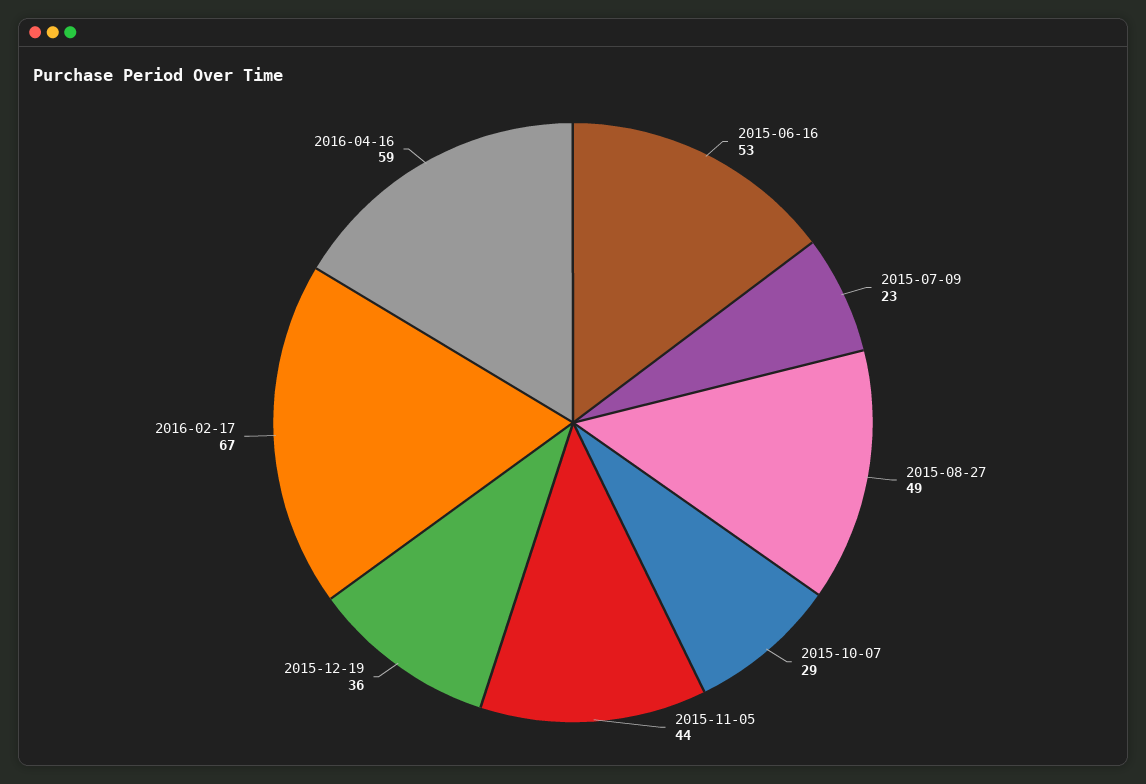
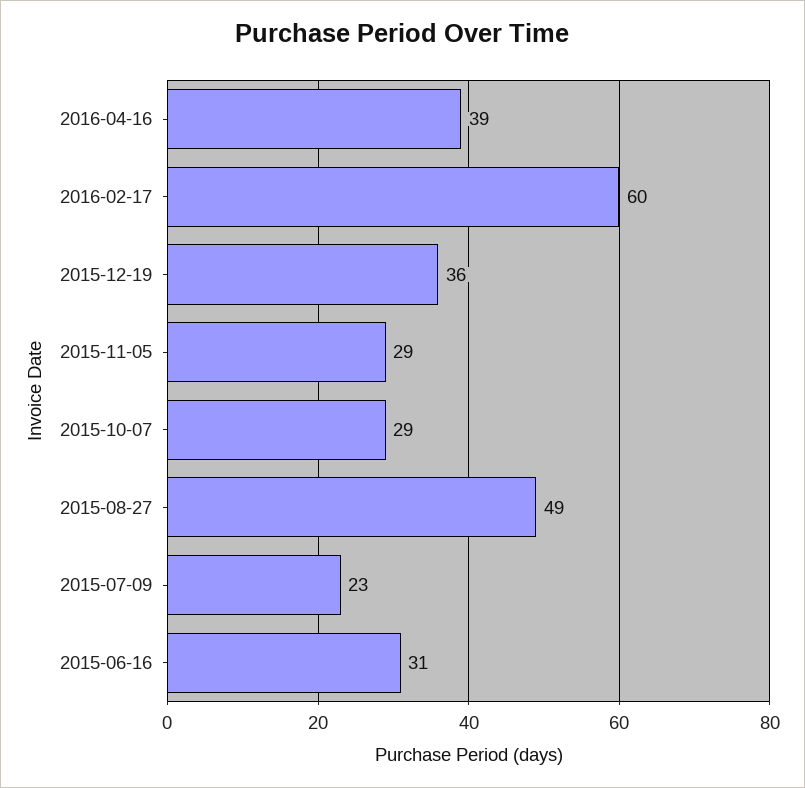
2015-06-16: 53 -> 31
2015-11-05: 44 -> 29
2016-02-17: 67 -> 60
2016-04-16: 59 -> 39

